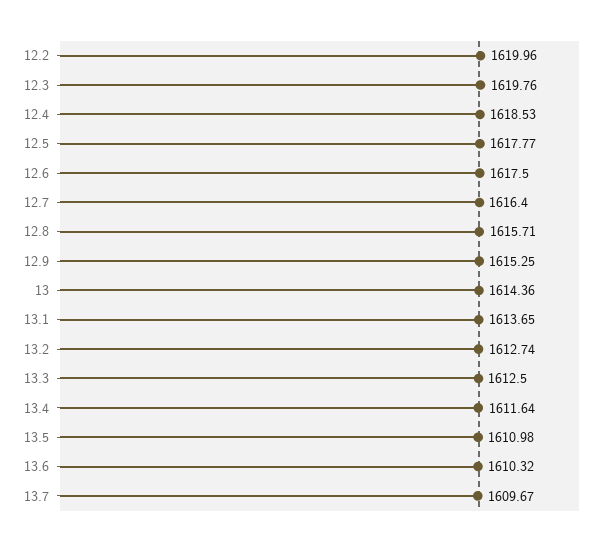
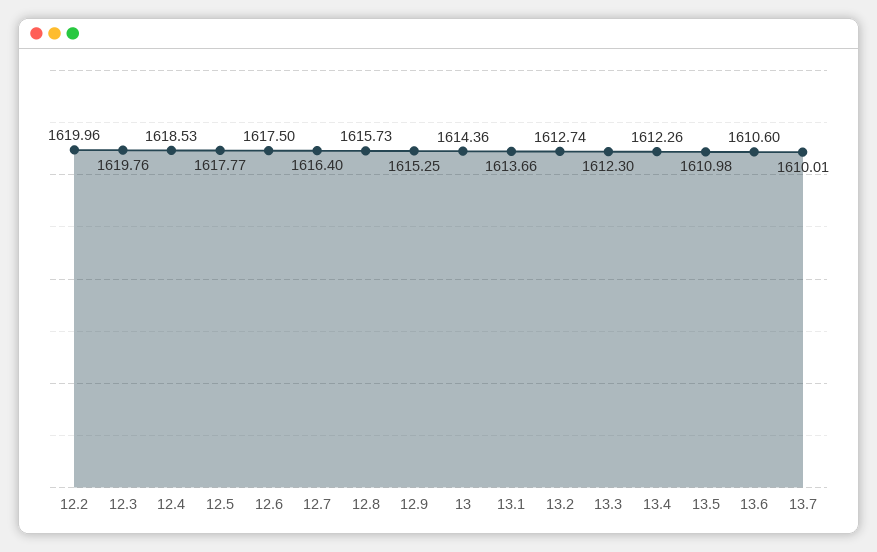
12.8: 1615.71 -> 1615.73
13.1: 1613.65 -> 1613.66
13.3: 1612.5 -> 1612.3
13.4: 1611.64 -> 1612.26
13.6: 1610.32 -> 1610.6
13.7: 1609.67 -> 1610.01

